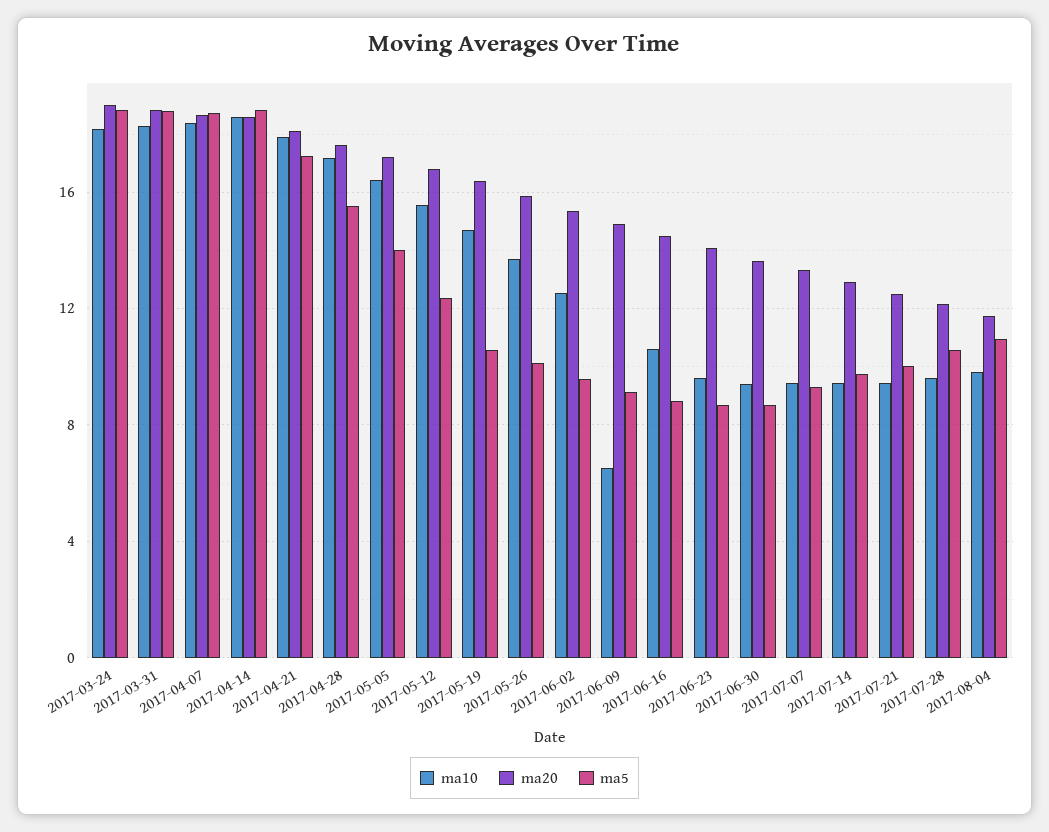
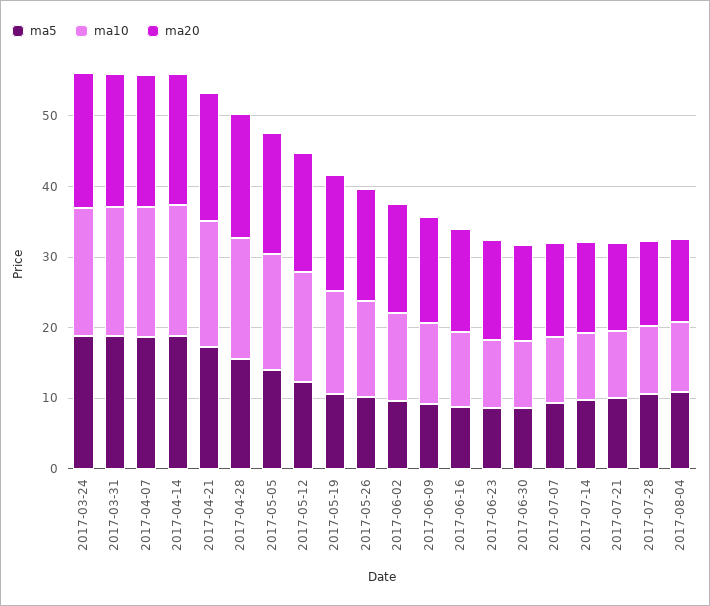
ma10, 2017-06-09: 6.5 -> 12

